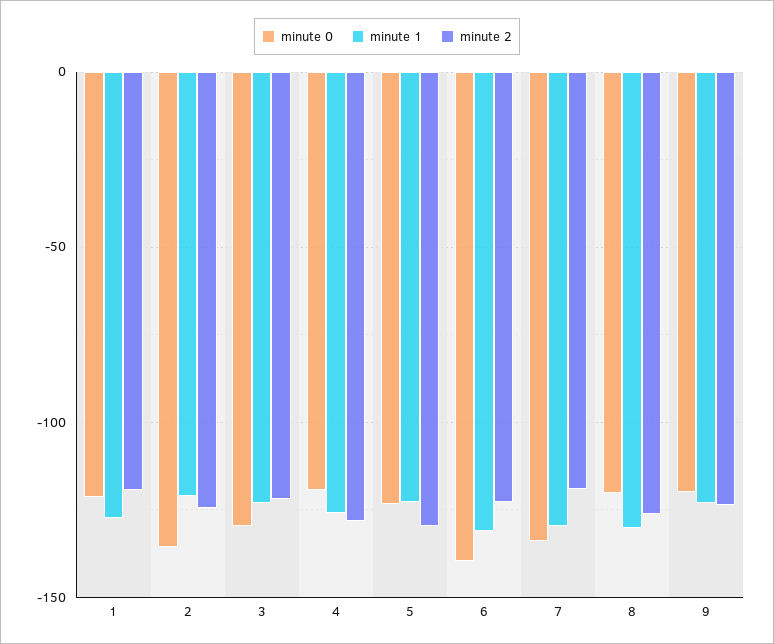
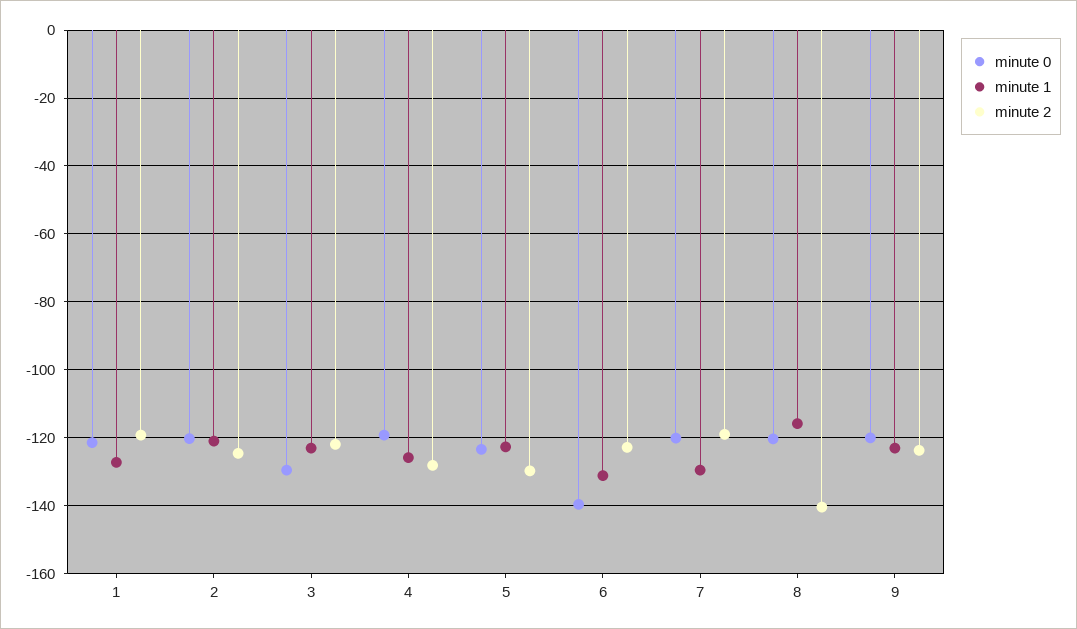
minute 0, 2: -135 -> -120
minute 0, 7: -135 -> -120
minute 1, 8: -130 -> -116
minute 2, 8: -125 -> -140

